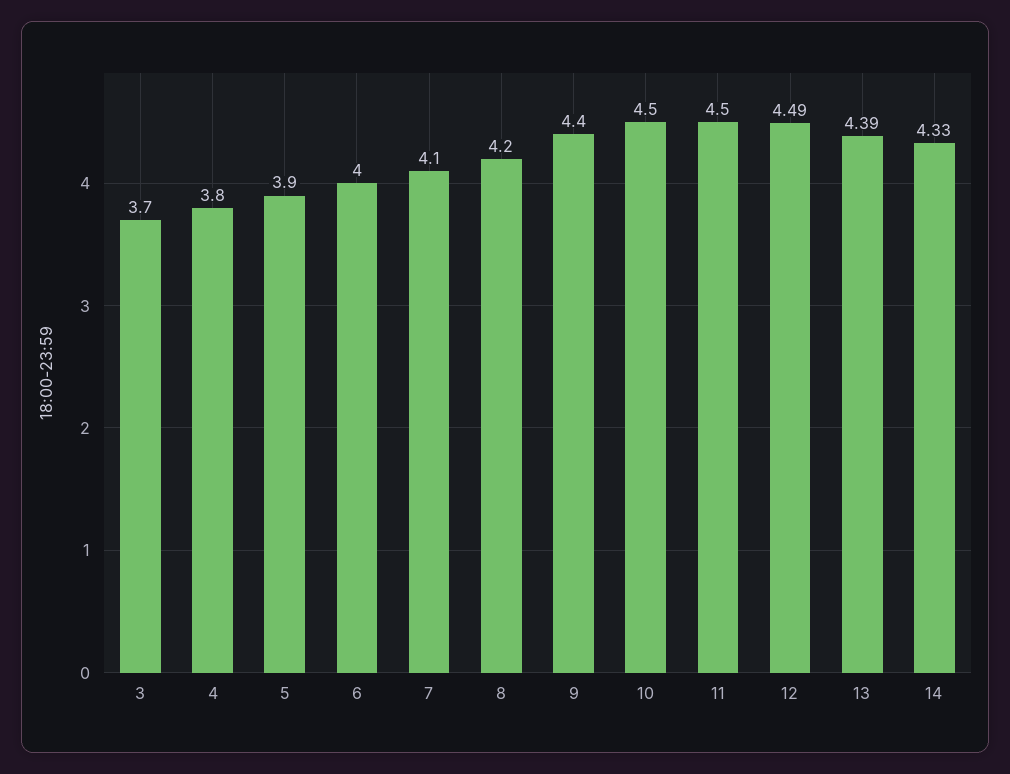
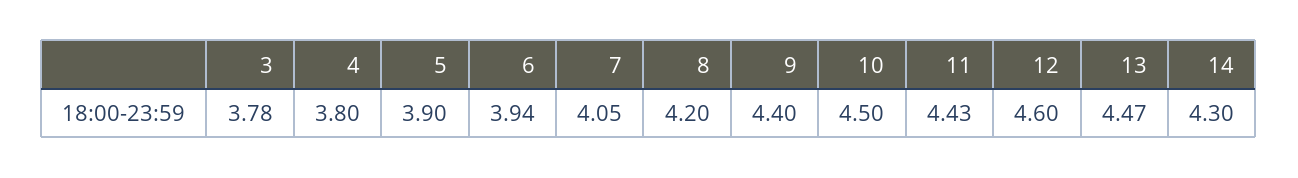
3: 3.7 -> 3.78
6: 4 -> 3.94
7: 4.1 -> 4.05
11: 4.5 -> 4.43
12: 4.49 -> 4.6
13: 4.39 -> 4.47
14: 4.33 -> 4.3

